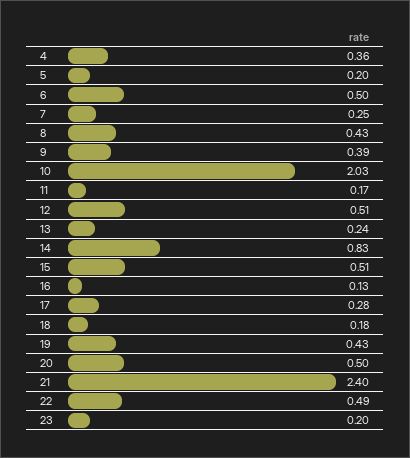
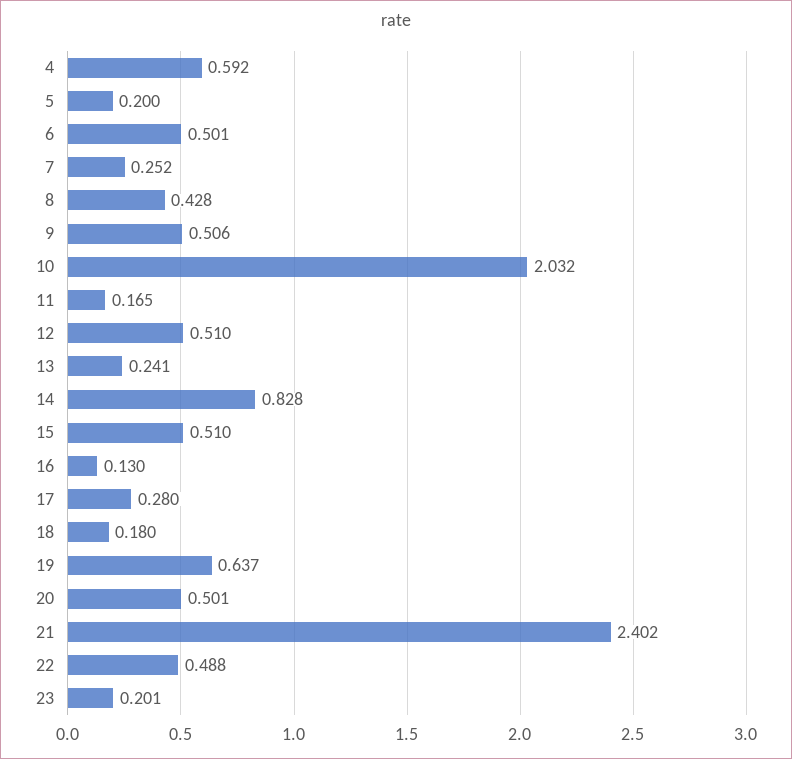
4: 0.36 -> 0.592
9: 0.39 -> 0.506
19: 0.43 -> 0.637

